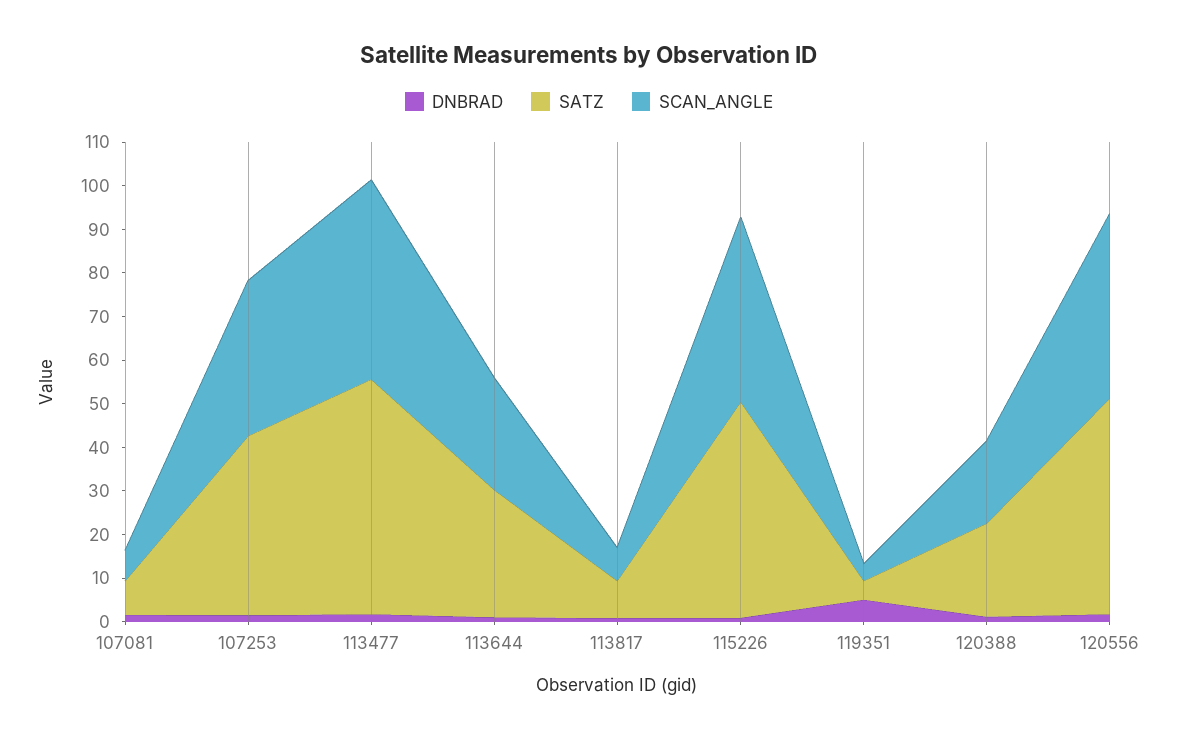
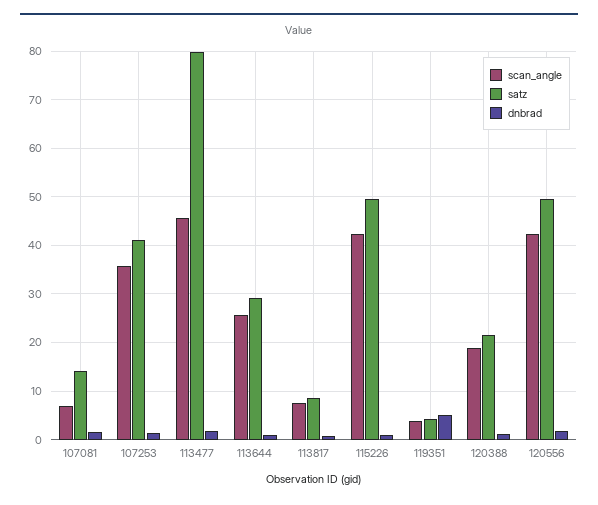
SATZ, 107081: 8 -> 14
SATZ, 113477: 54 -> 80

